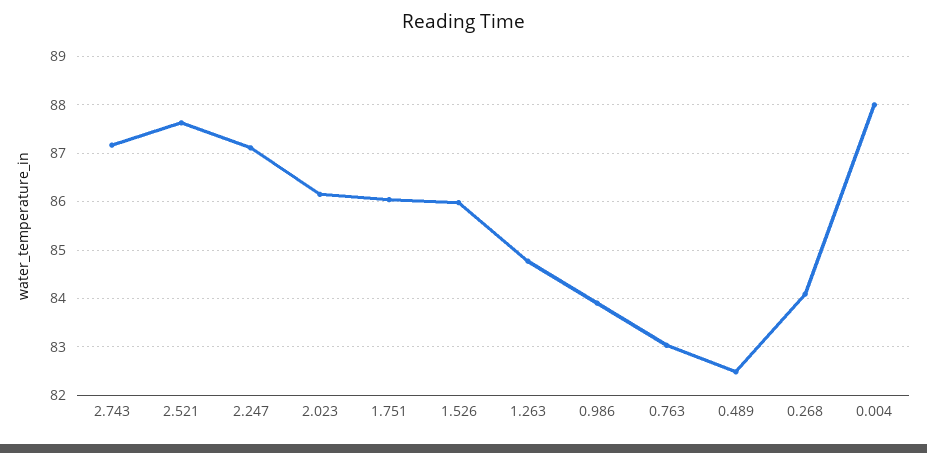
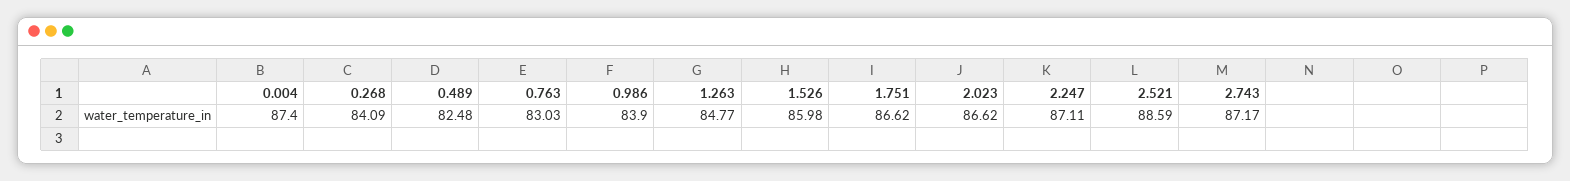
2.521: 87.6 -> 88.59
2.023: 86.2 -> 86.62
1.751: 86 -> 86.62
0.004: 88 -> 87.4

